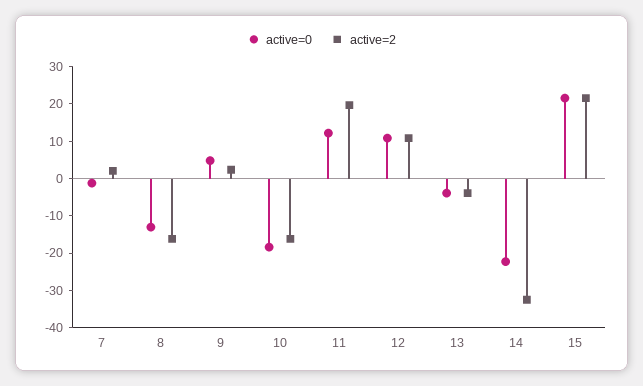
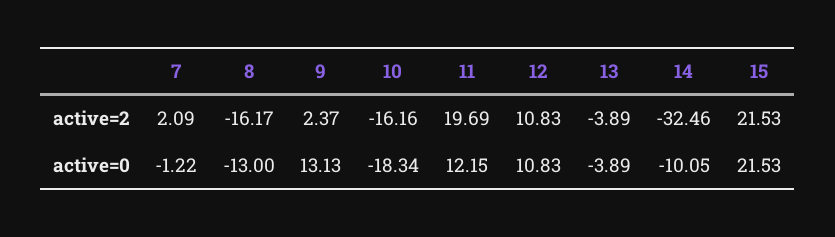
active=0, 9: 5 -> 13.13
active=0, 14: -22.5 -> -10.05

